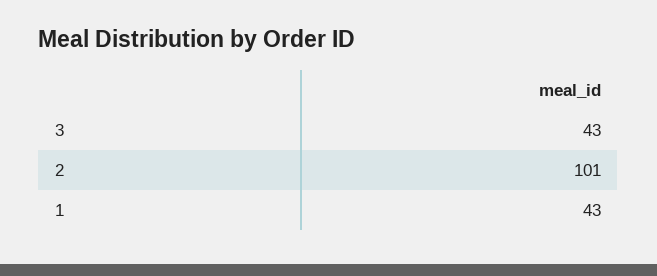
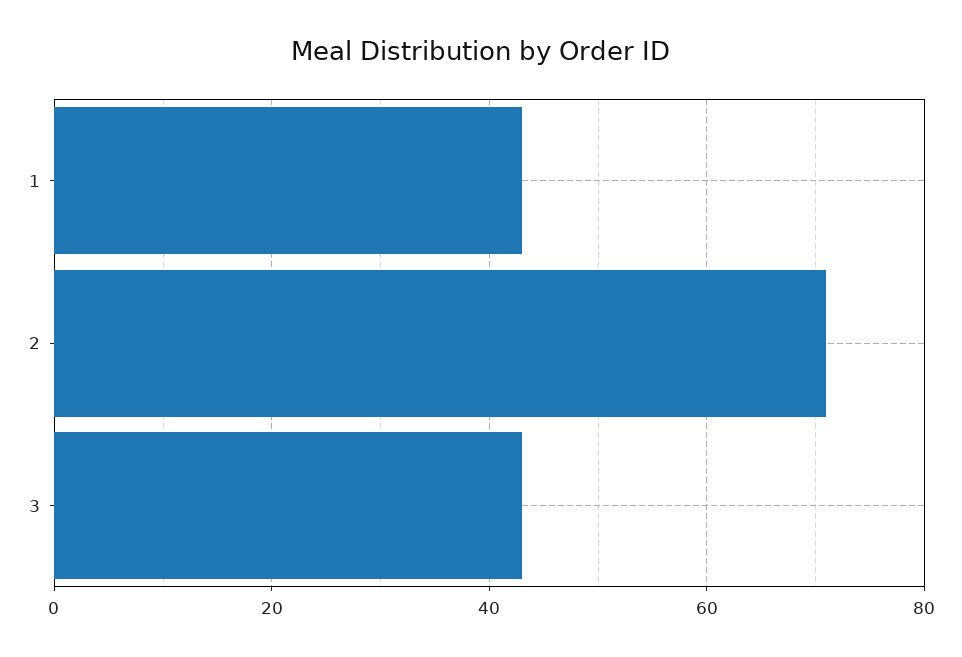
2: 101 -> 70

